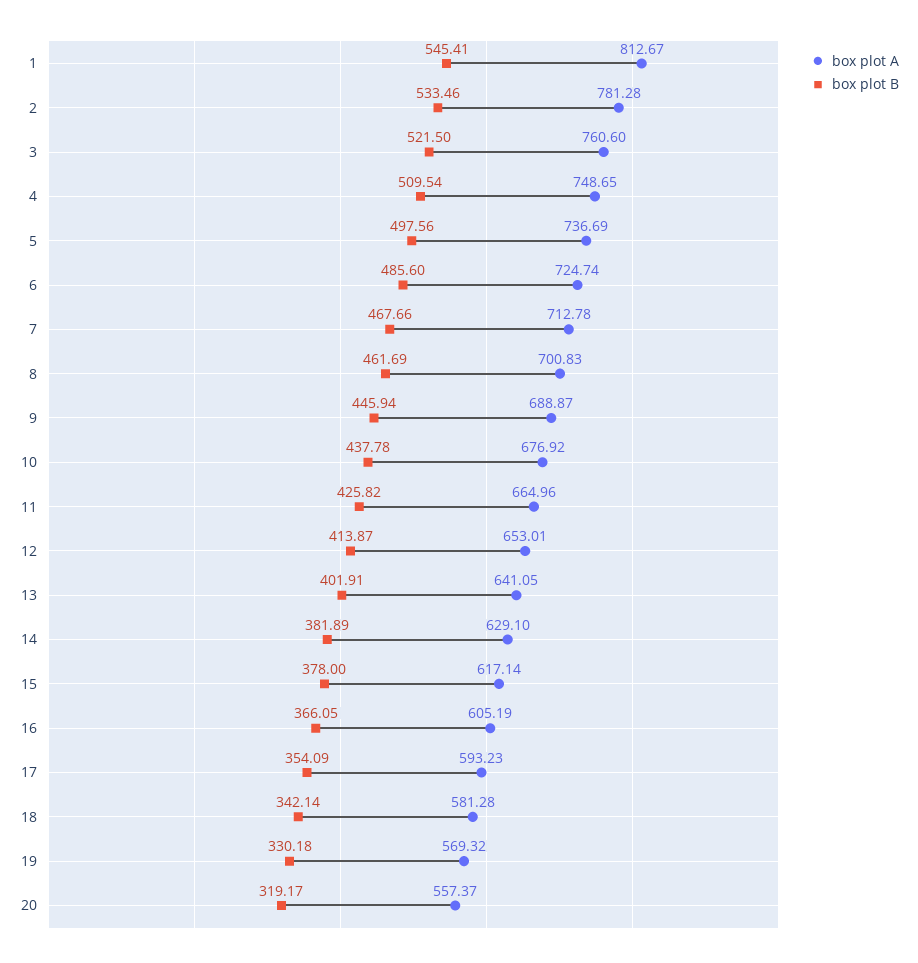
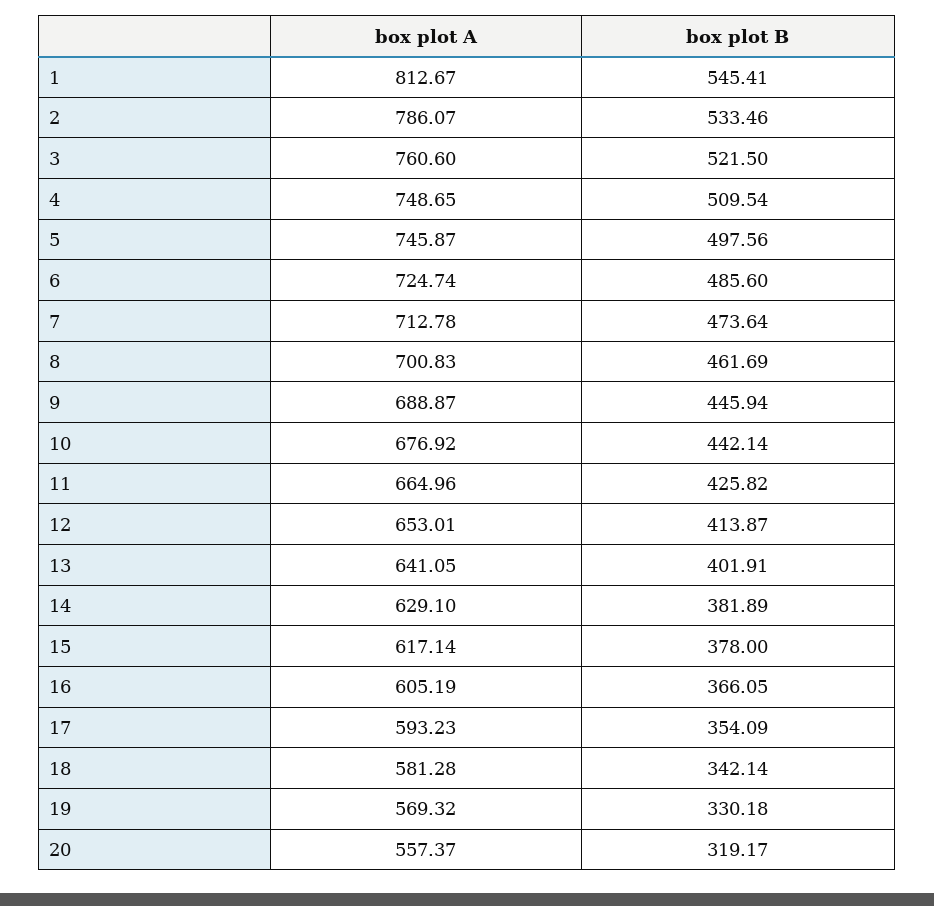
box plot A, 2: 781.28 -> 786.07
box plot A, 5: 736.69 -> 745.87
box plot B, 7: 467.66 -> 473.64
box plot B, 10: 437.78 -> 442.14

